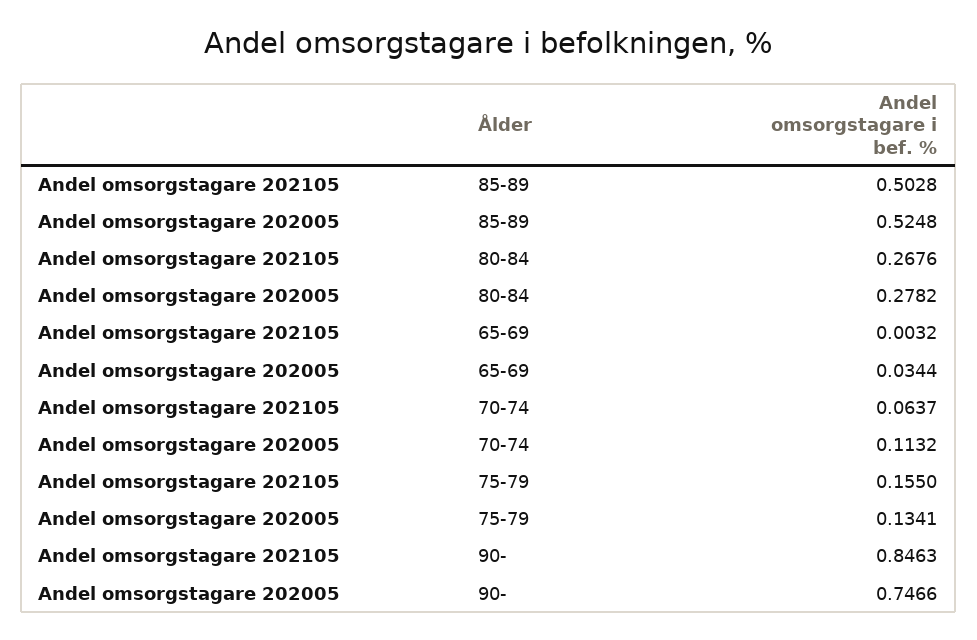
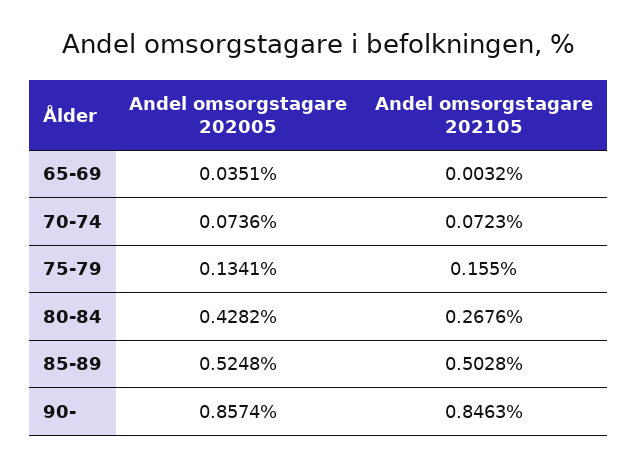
Andel omsorgstagare 202005, 80-84: 0.2782 -> 0.4282
Andel omsorgstagare 202005, 65-69: 0.0344 -> 0.0351
Andel omsorgstagare 202105, 70-74: 0.0637 -> 0.0723
Andel omsorgstagare 202005, 70-74: 0.1132 -> 0.0736
Andel omsorgstagare 202005, 90-: 0.7466 -> 0.8574

